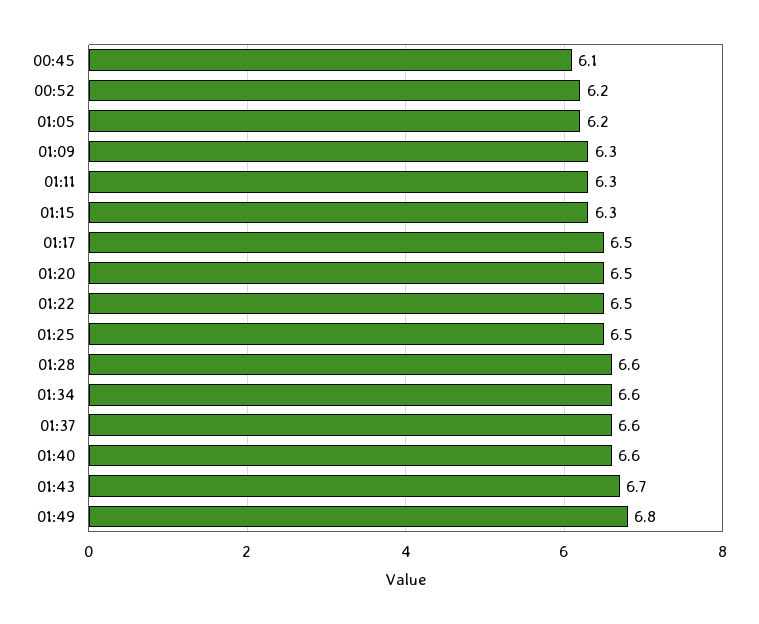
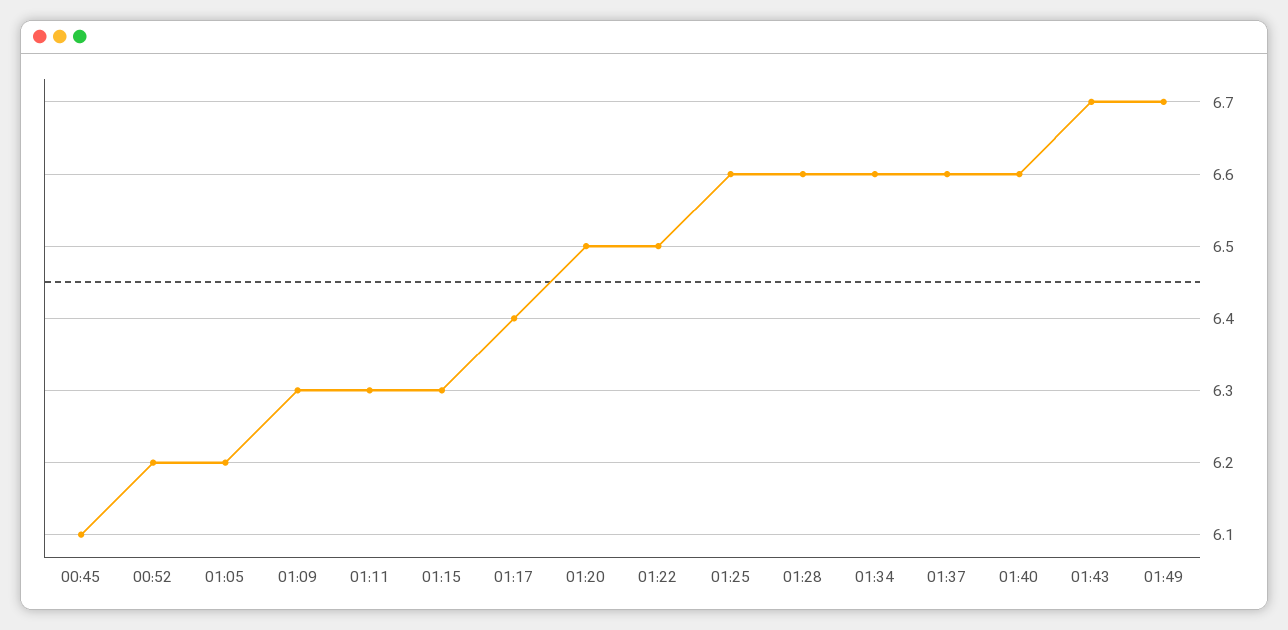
01:17: 6.5 -> 6.4
01:25: 6.5 -> 6.6
01:49: 6.8 -> 6.7

